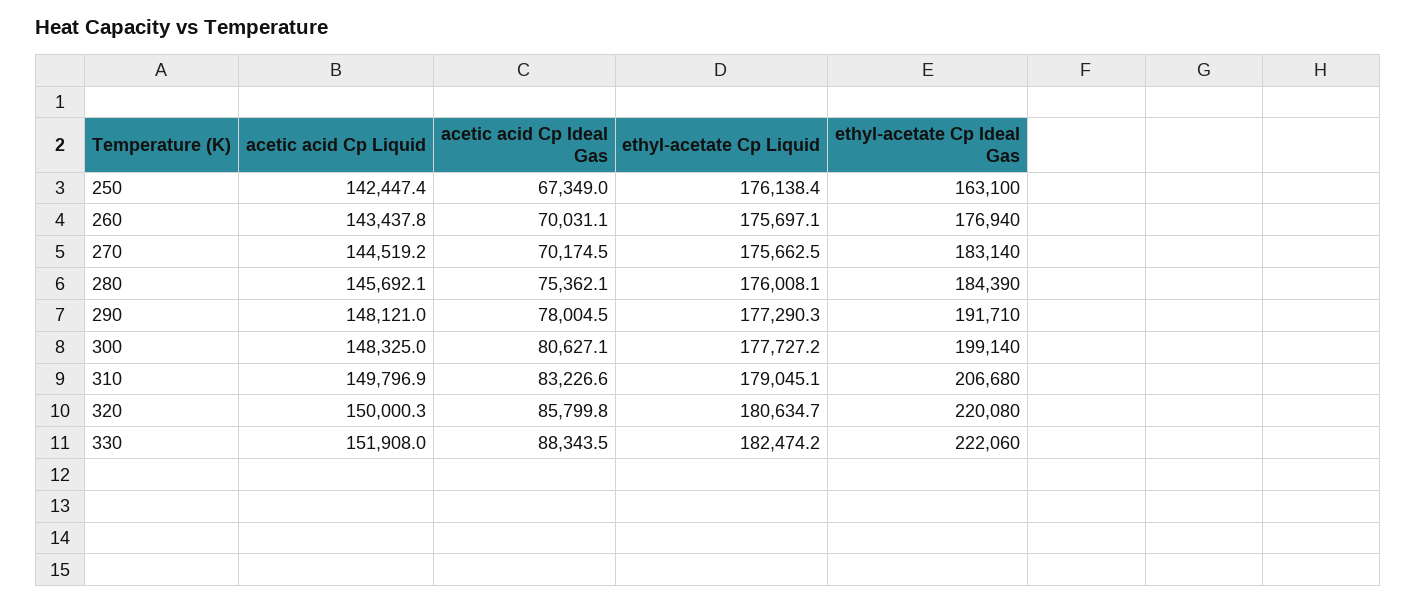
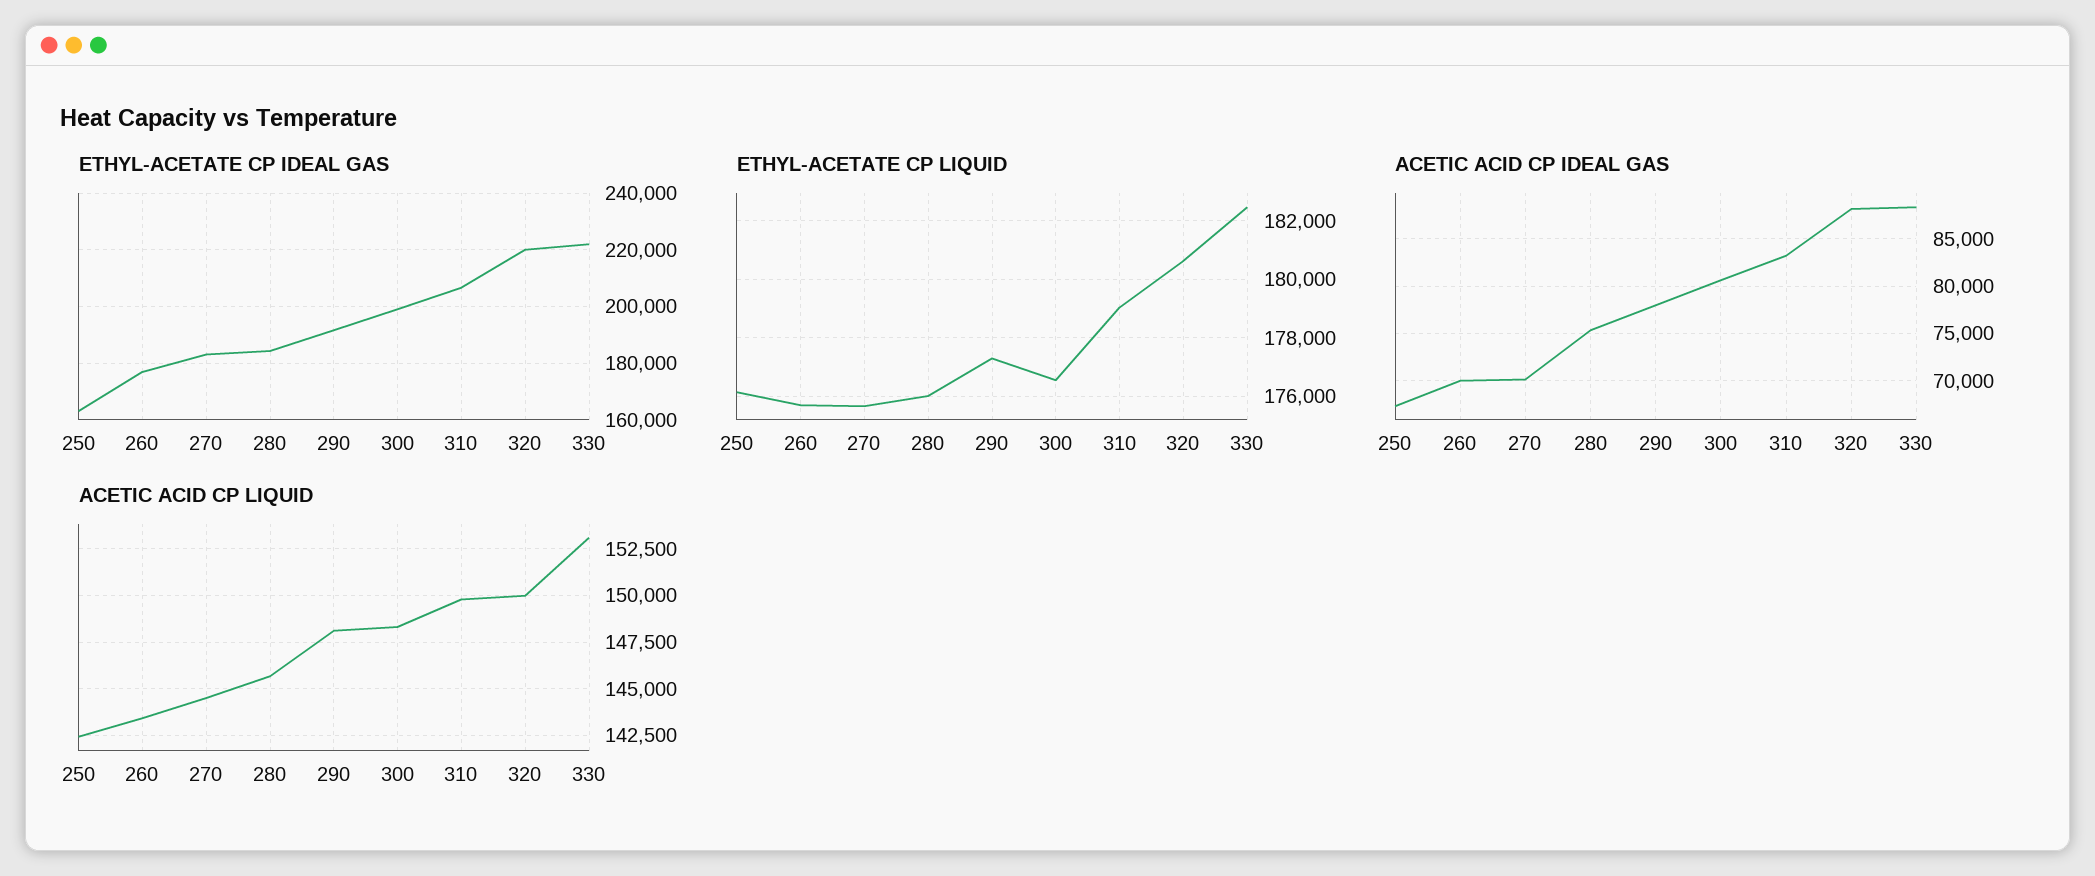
ethyl-acetate Cp Liquid, 300: 177727.2 -> 176500
acetic acid Cp Ideal Gas, 320: 85799.8 -> 88000
acetic acid Cp Liquid, 330: 151908 -> 153000

